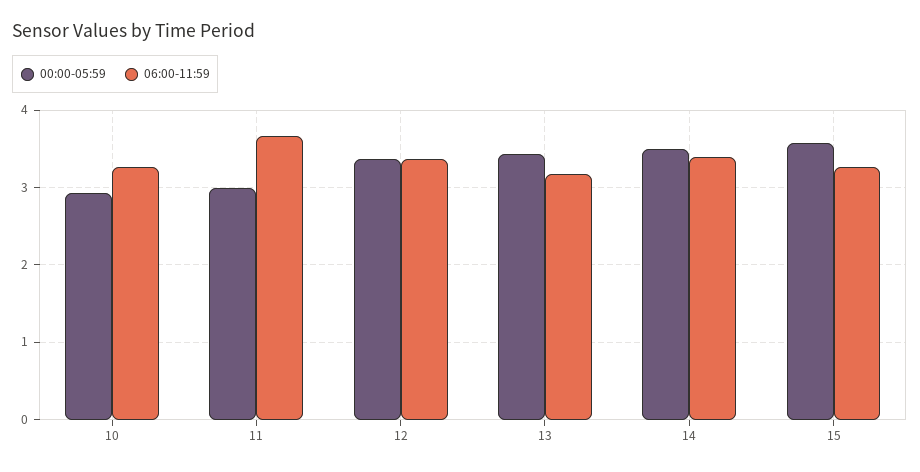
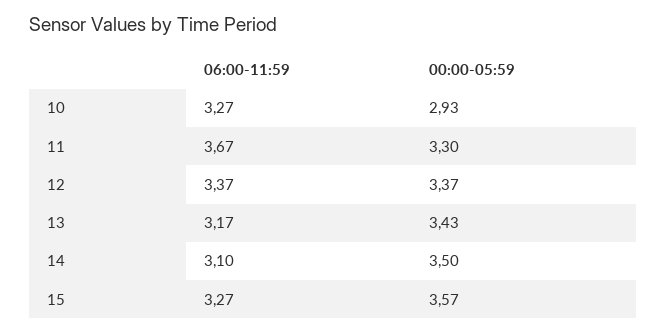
00:00-05:59, 11: 3 -> 3.3
06:00-11:59, 14: 3.4 -> 3.1

